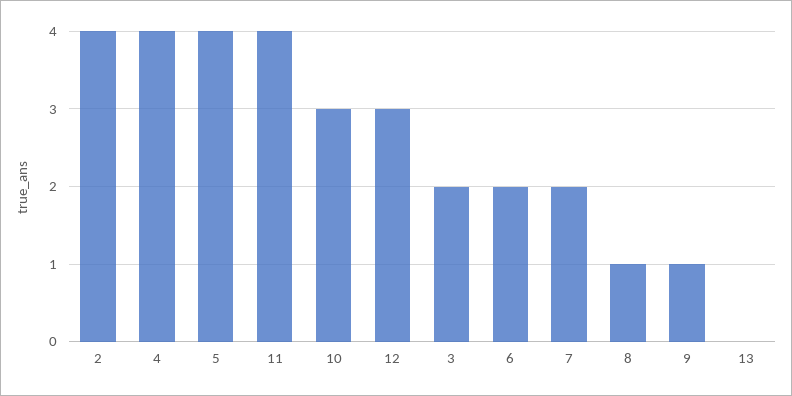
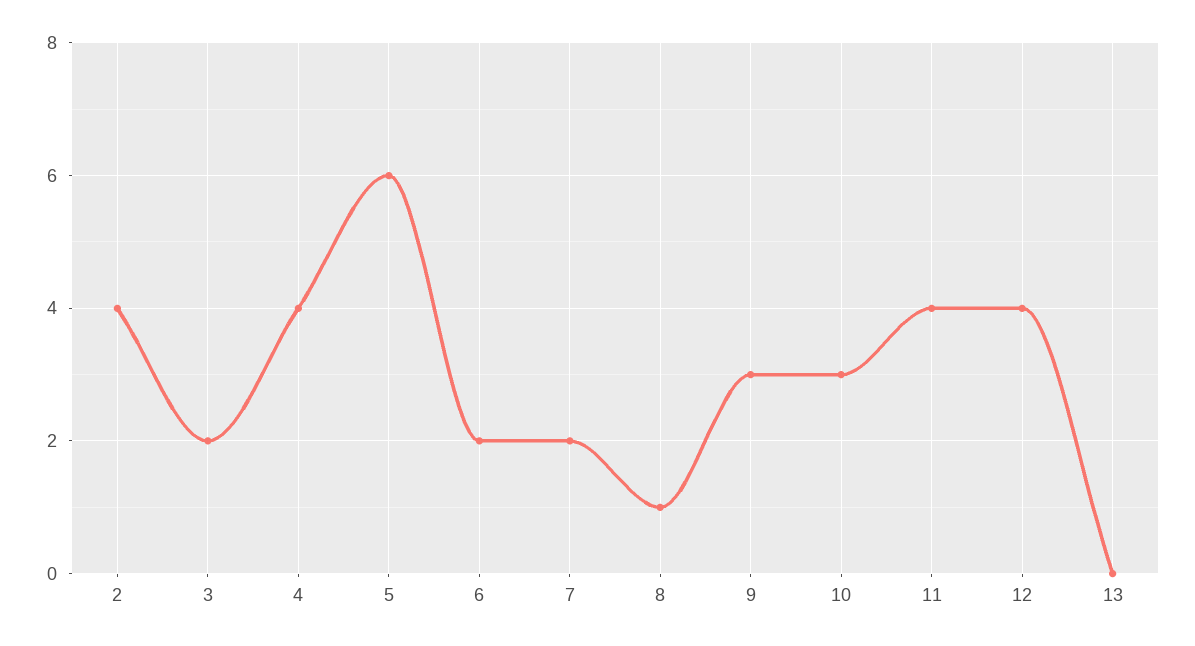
5: 4 -> 6
12: 3 -> 4
9: 1 -> 3

